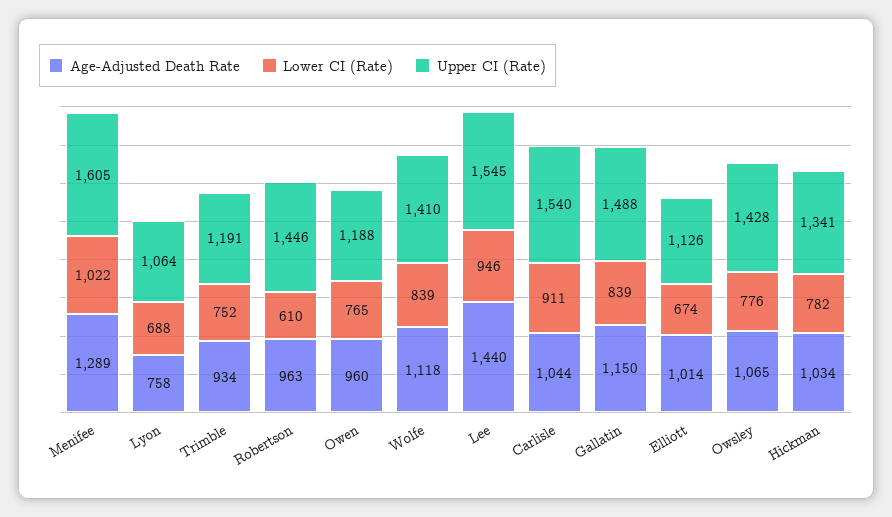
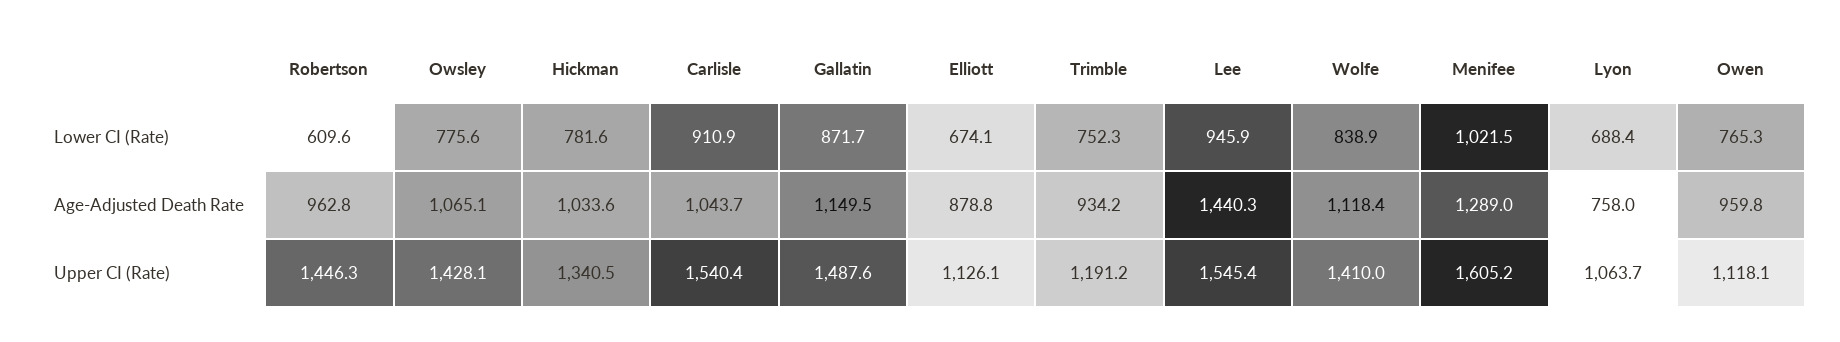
Upper CI (Rate), Owen: 1188 -> 1118.1
Lower CI (Rate), Gallatin: 839 -> 871.7
Age-Adjusted Death Rate, Elliott: 1014 -> 878.8

